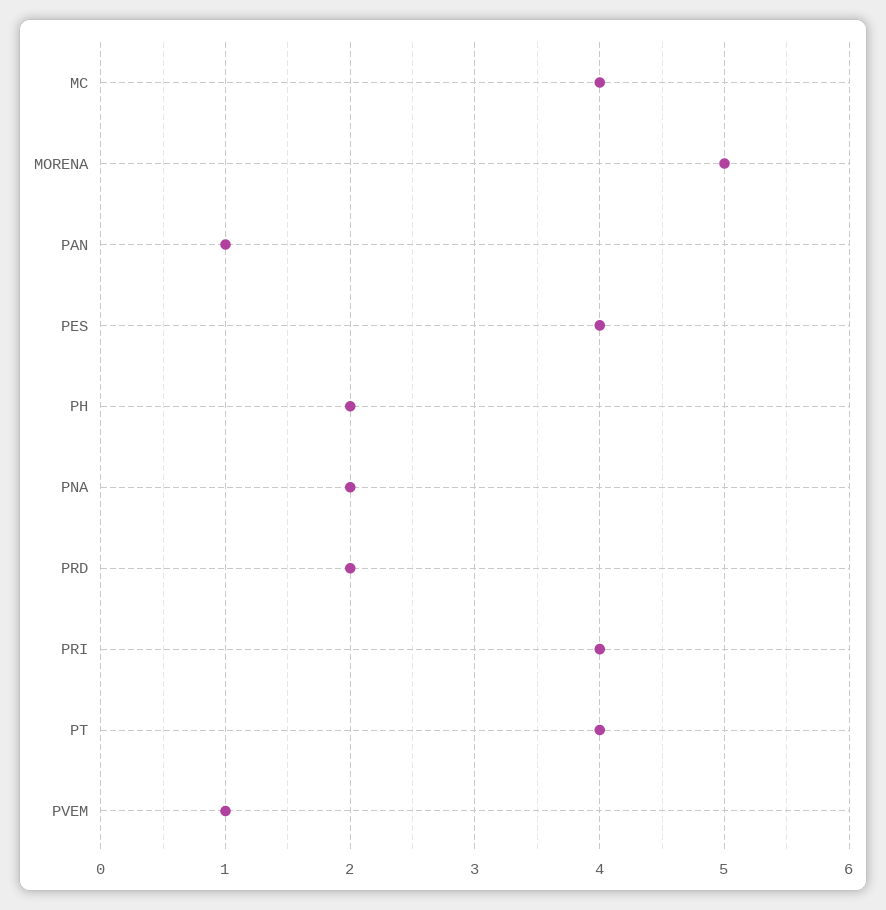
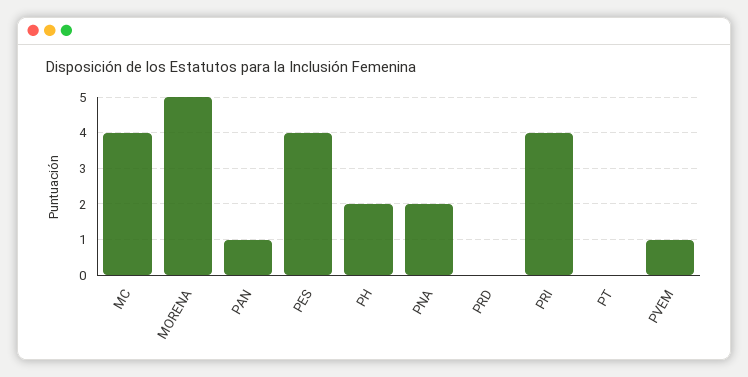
PRD: 2 -> 0
PT: 4 -> 0

